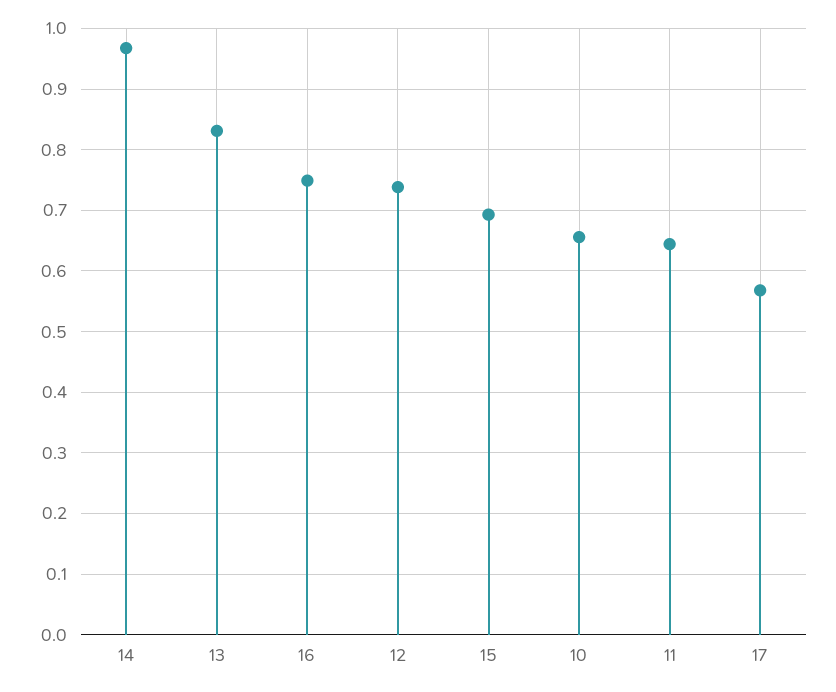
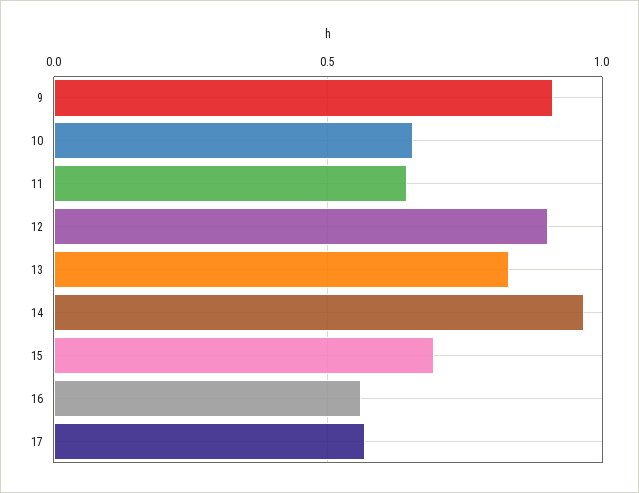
16: 0.75 -> 0.55
12: 0.74 -> 0.9
9: none -> 0.9

